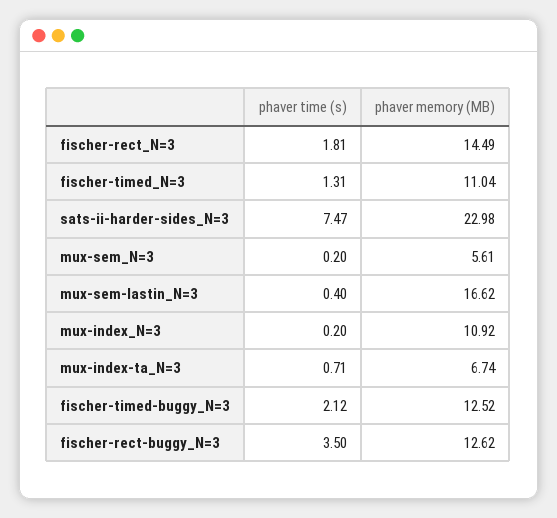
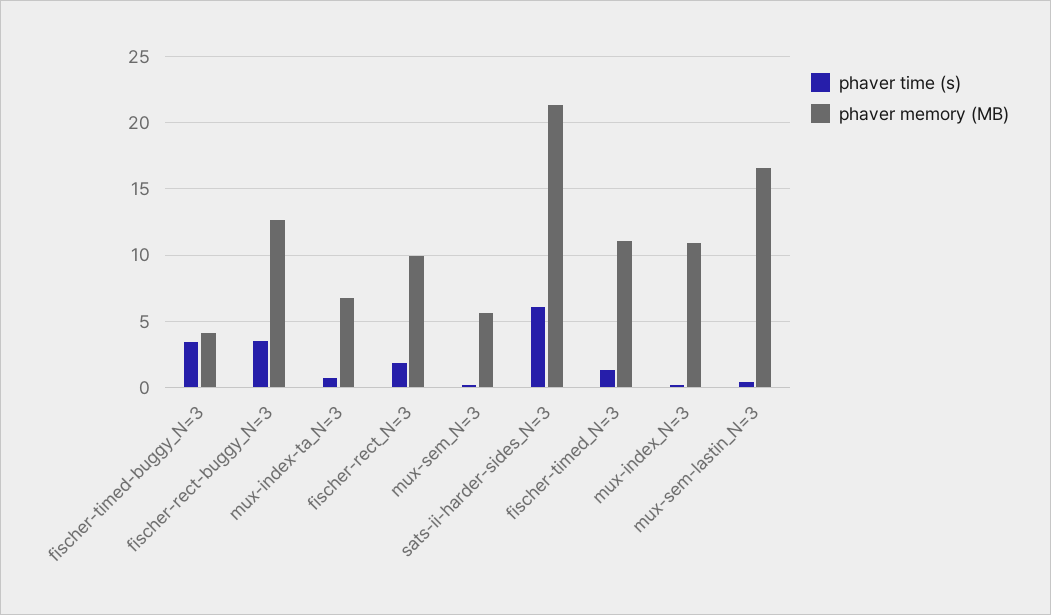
phaver memory (MB), fischer-rect_N=3: 14.49 -> 10
phaver time (s), sats-ii-harder-sides_N=3: 7.47 -> 6
phaver memory (MB), sats-ii-harder-sides_N=3: 22.98 -> 21.5
phaver time (s), fischer-timed-buggy_N=3: 2.12 -> 3.5
phaver memory (MB), fischer-timed-buggy_N=3: 12.52 -> 4

